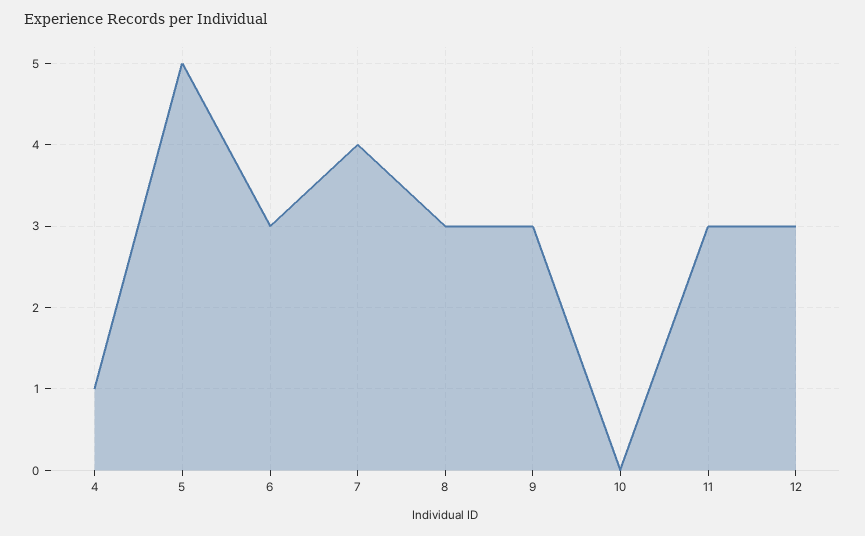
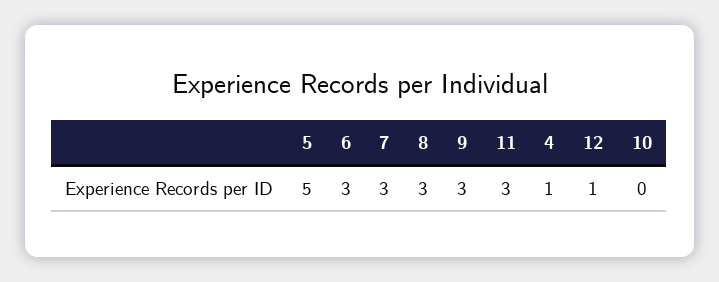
7: 4 -> 3
12: 3 -> 1

